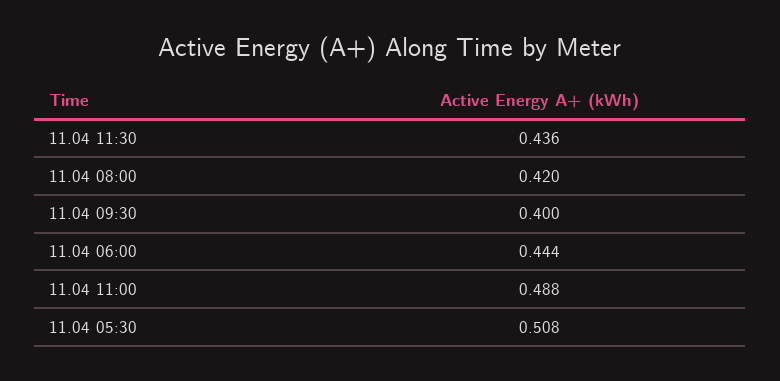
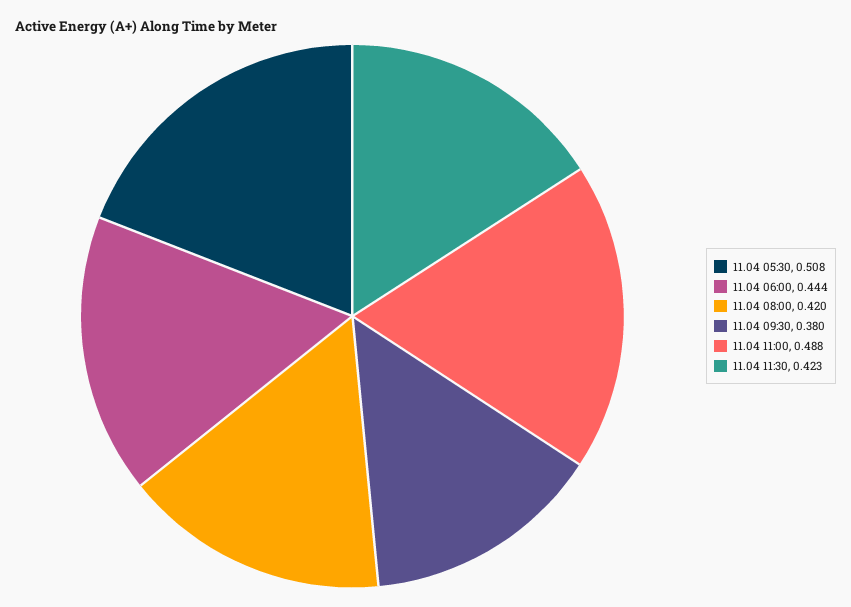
11.04 11:30: 0.436 -> 0.423
11.04 09:30: 0.4 -> 0.38

